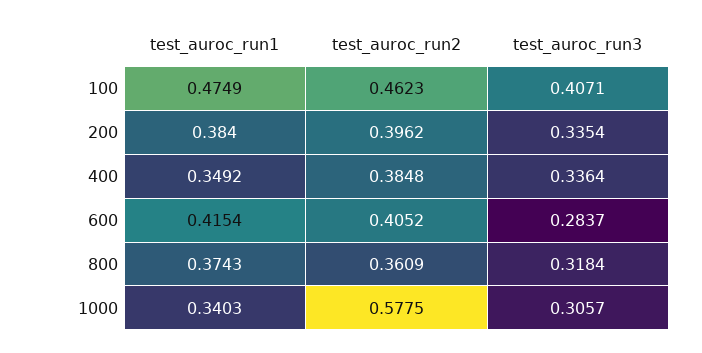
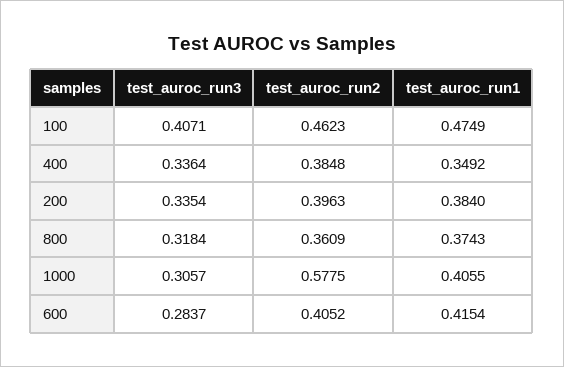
test_auroc_run2, 200: 0.3962 -> 0.3963
test_auroc_run1, 1000: 0.3403 -> 0.4055

